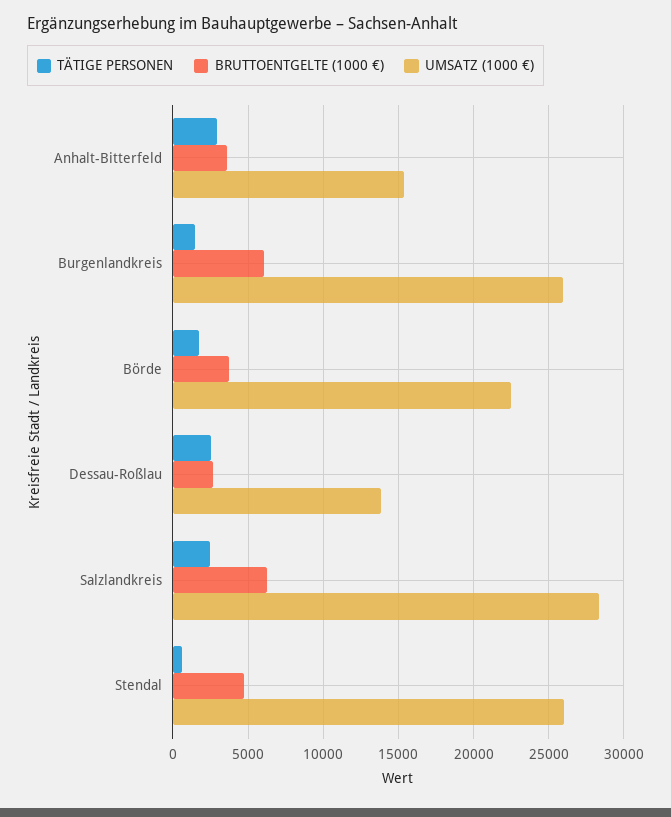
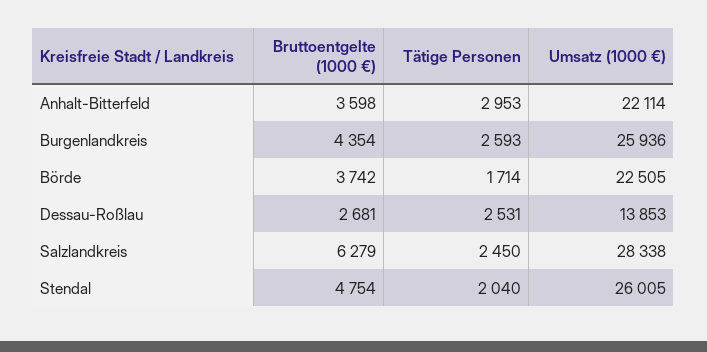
UMSATZ (1000 €), Anhalt-Bitterfeld: 15500 -> 22114
TÄTIGE PERSONEN, Burgenlandkreis: 1500 -> 2593
BRUTTOENTGELTE (1000 €), Burgenlandkreis: 6000 -> 4354
TÄTIGE PERSONEN, Stendal: 500 -> 2040

